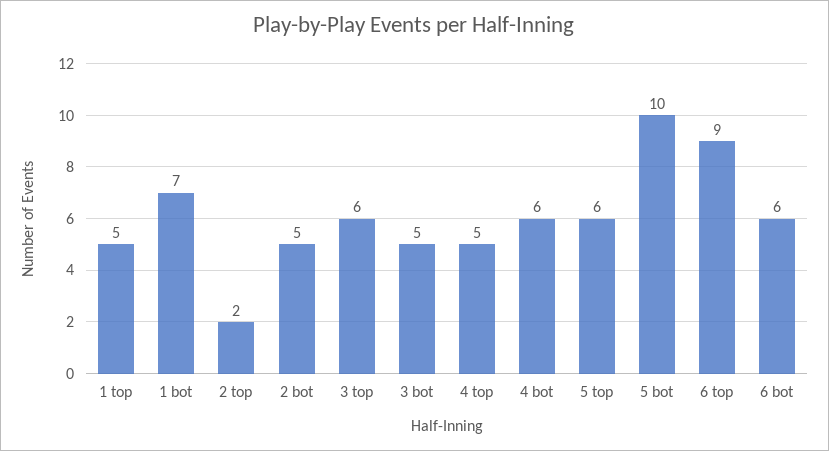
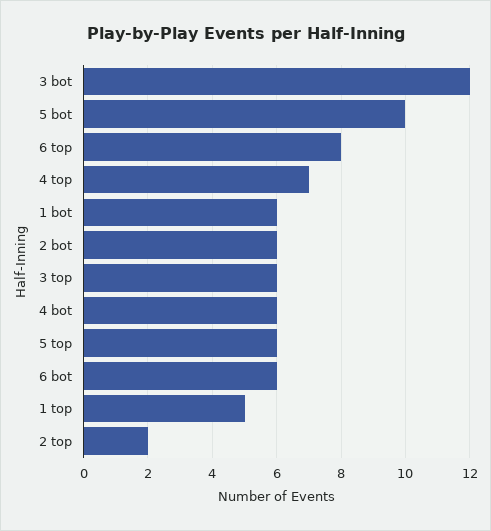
1 bot: 7 -> 6
2 bot: 5 -> 6
3 bot: 5 -> 12
4 top: 5 -> 7
6 top: 9 -> 8

